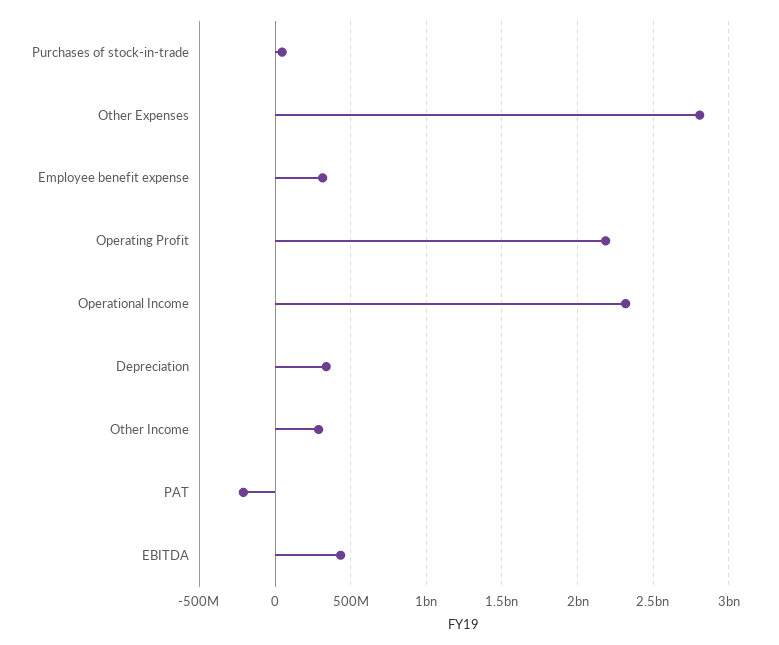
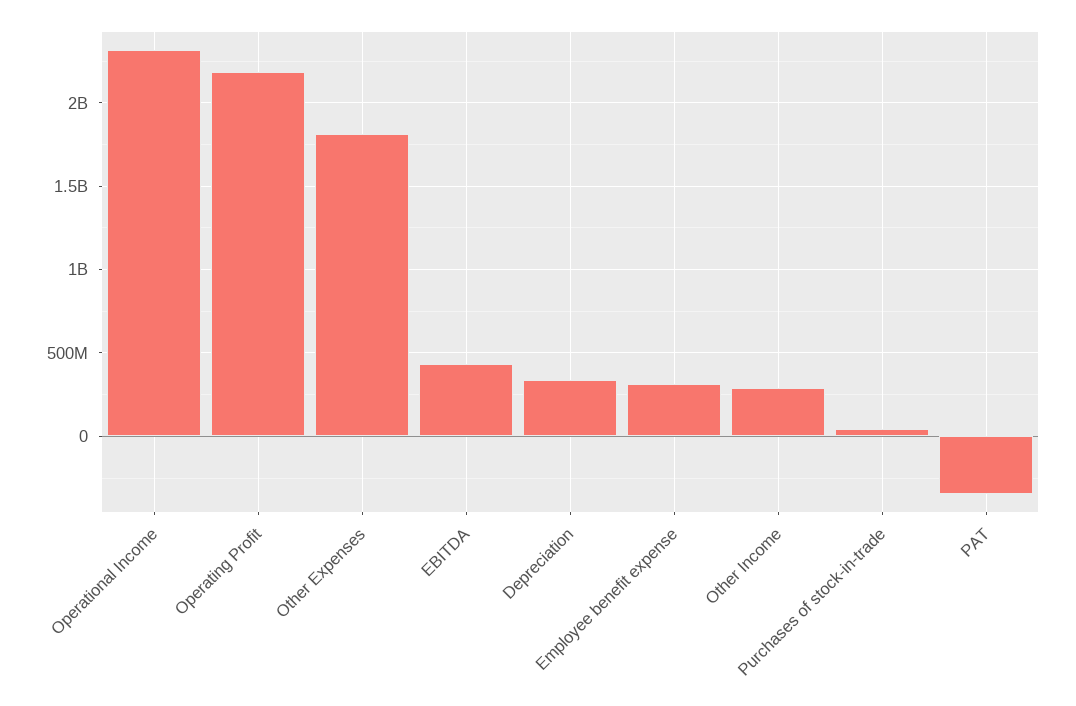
Other Expenses: 2800000000 -> 1800000000
PAT: -200000000 -> -350000000

